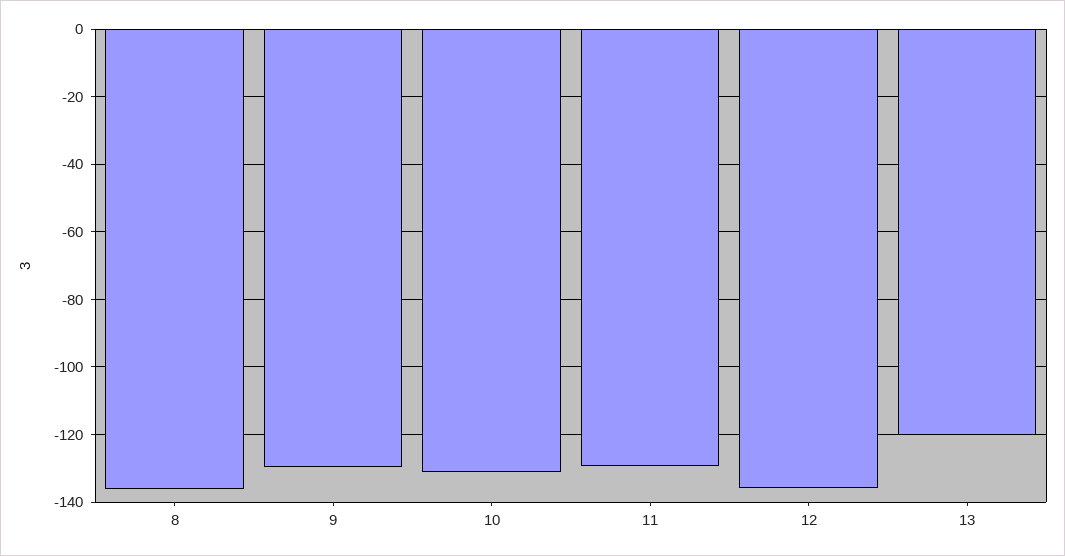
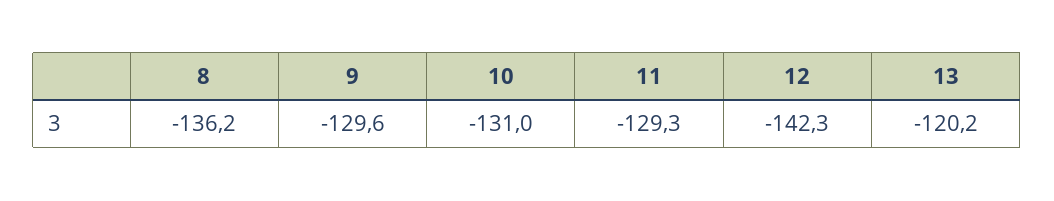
12: -136 -> -142.3

